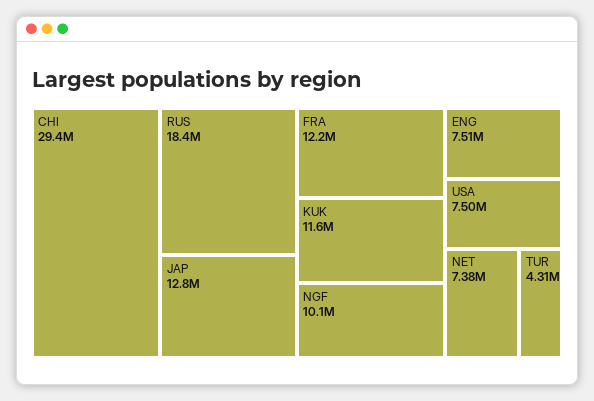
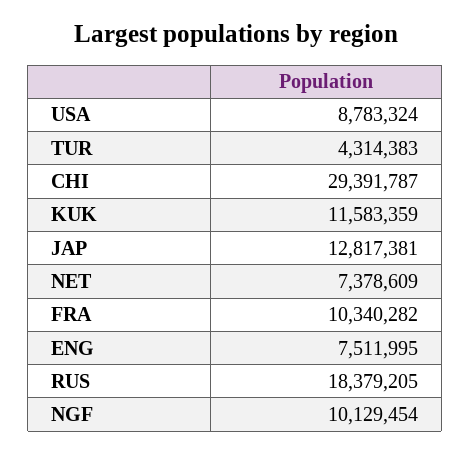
FRA: 12200000 -> 10340282
USA: 7500000 -> 8783324

